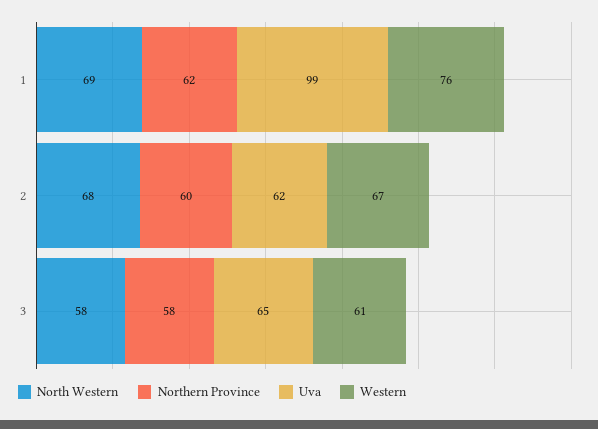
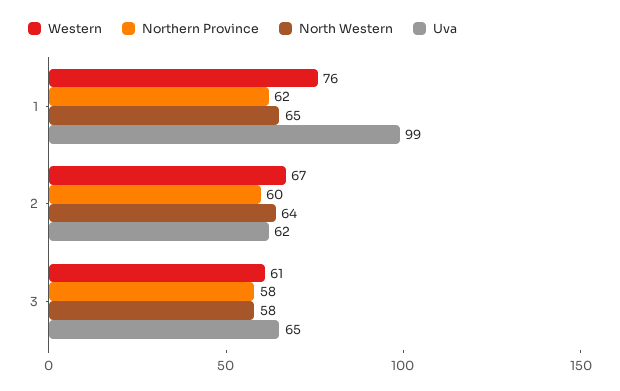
North Western, 1: 69 -> 65
North Western, 2: 68 -> 64

